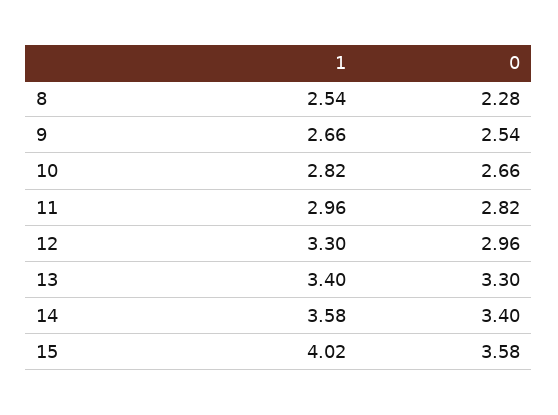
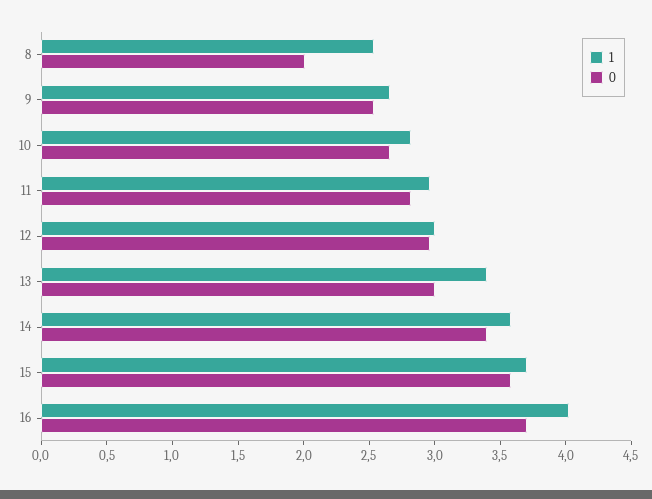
0, 8: 2.28 -> 2
1, 12: 3.3 -> 3
0, 13: 3.3 -> 3
1, 15: 4.02 -> 3.7
1, 16: none -> 4
0, 16: none -> 3.7

